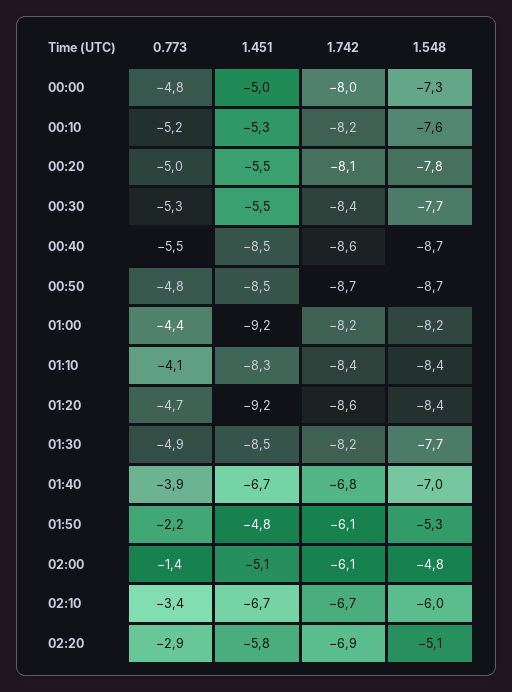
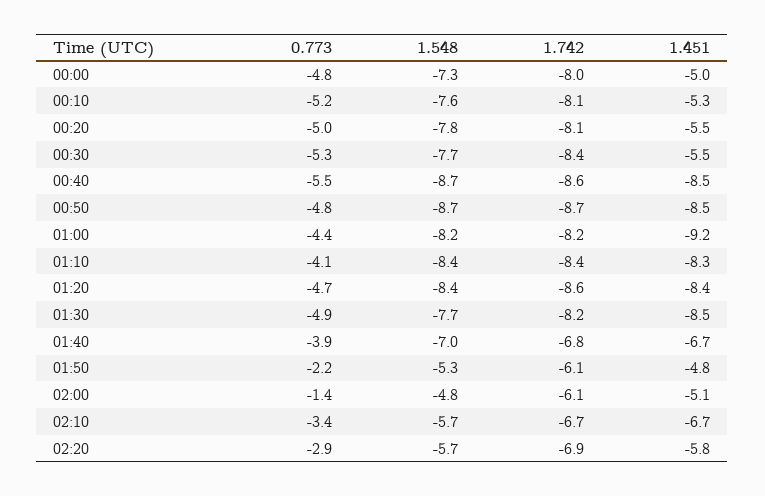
1.742, 00:10: -8.2 -> -8.1
1.451, 01:20: -9.2 -> -8.4
1.548, 02:10: -6 -> -5.7
1.548, 02:20: -5.1 -> -5.7

